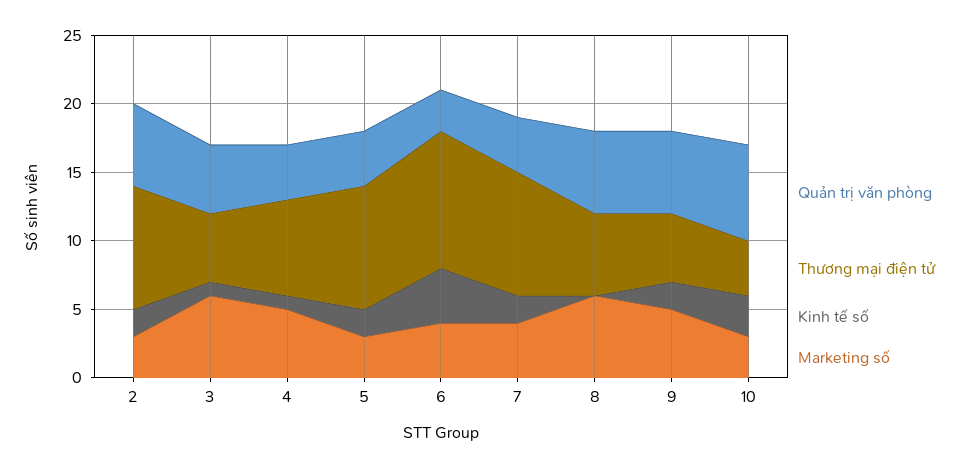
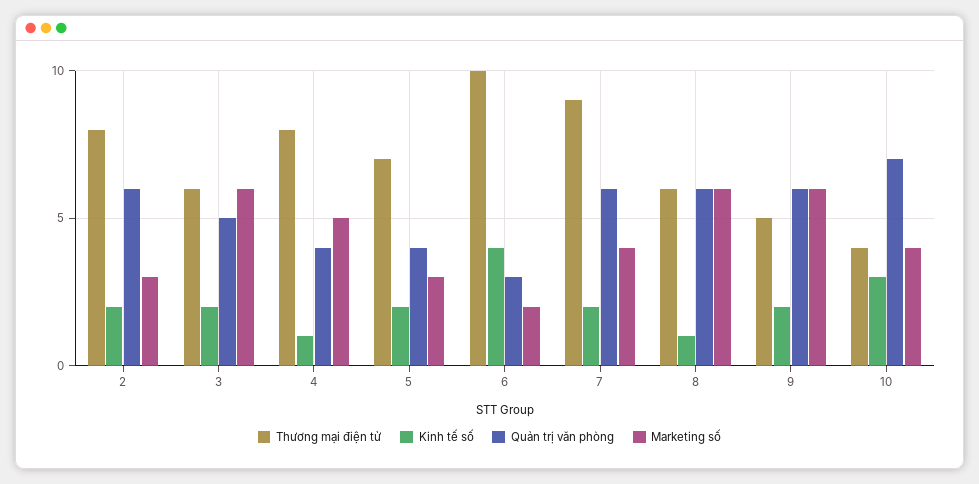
Thương mại điện tử, 2: 9 -> 8
Thương mại điện tử, 3: 5 -> 6
Kinh tế số, 3: 1 -> 2
Thương mại điện tử, 4: 7 -> 8
Thương mại điện tử, 5: 9 -> 7
Marketing số, 6: 4 -> 2
Quản trị văn phòng, 7: 4 -> 6
Kinh tế số, 8: 0 -> 1
Marketing số, 9: 5 -> 6
Marketing số, 10: 3 -> 4

